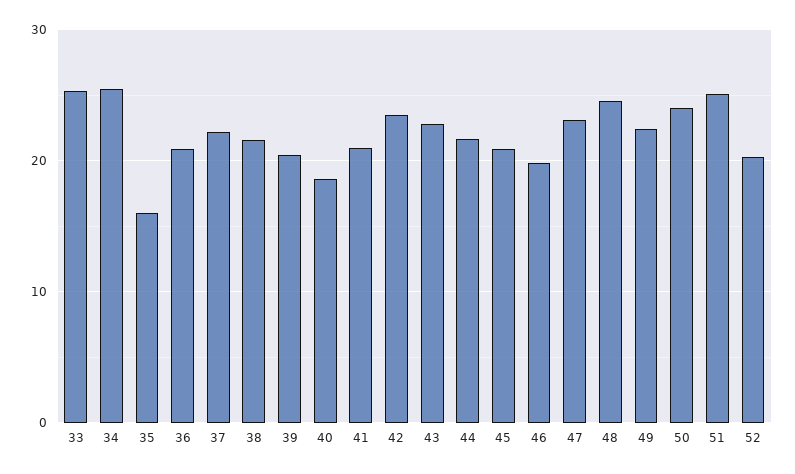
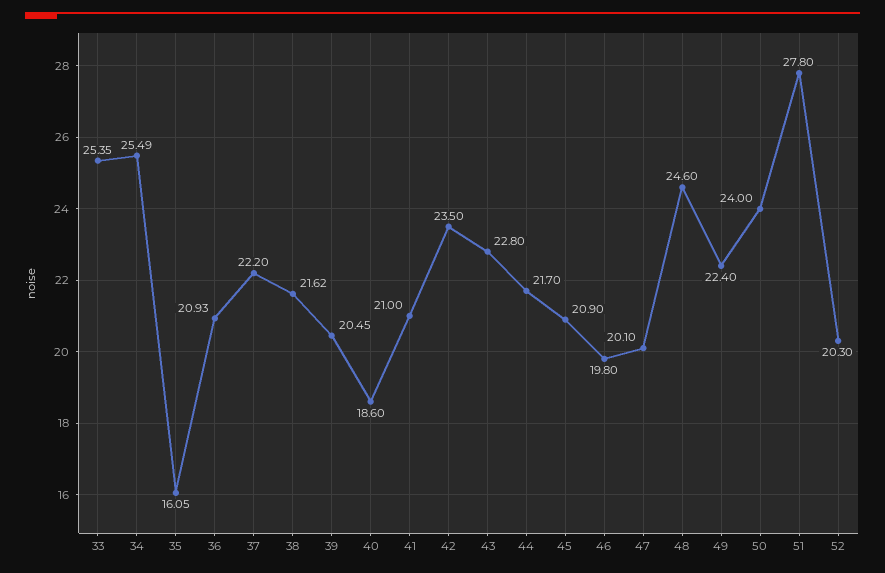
47: 23 -> 20.1
51: 25 -> 27.8

